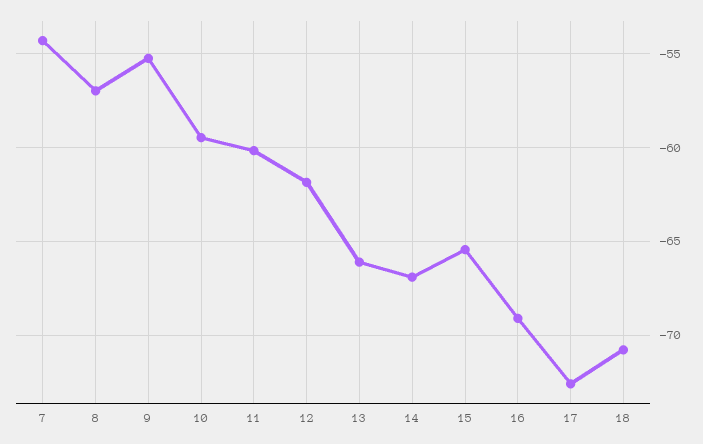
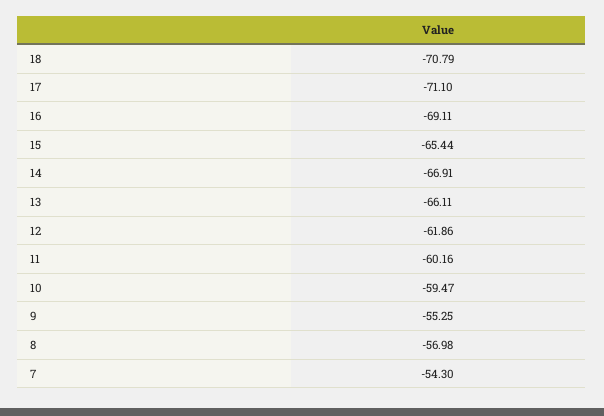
17: -72.5 -> -71.1

